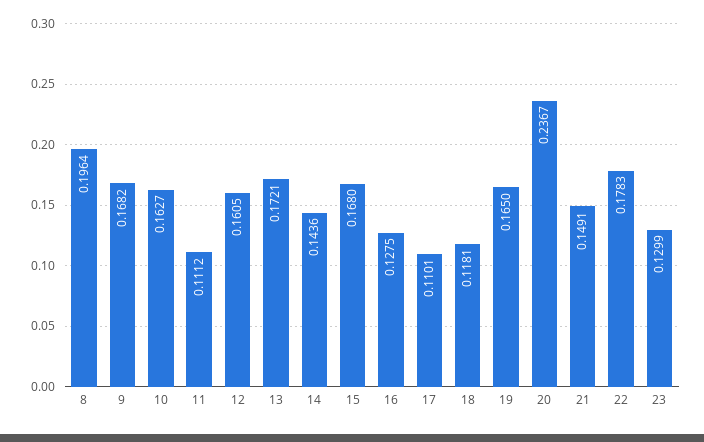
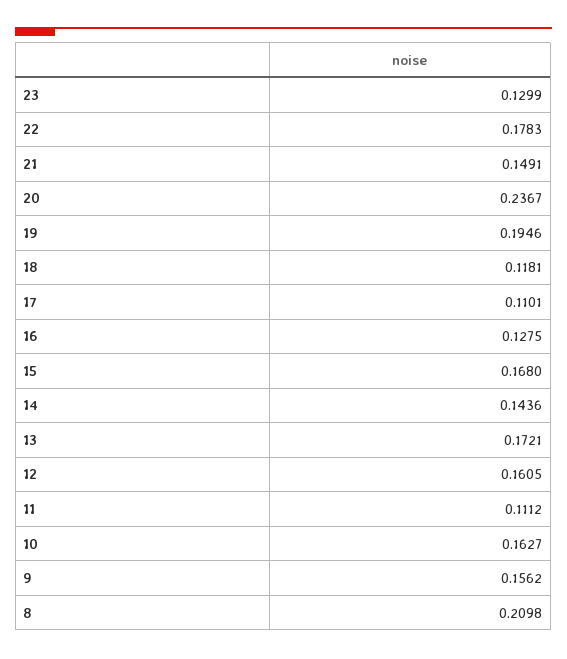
8: 0.1964 -> 0.2098
9: 0.1682 -> 0.1562
19: 0.165 -> 0.1946

